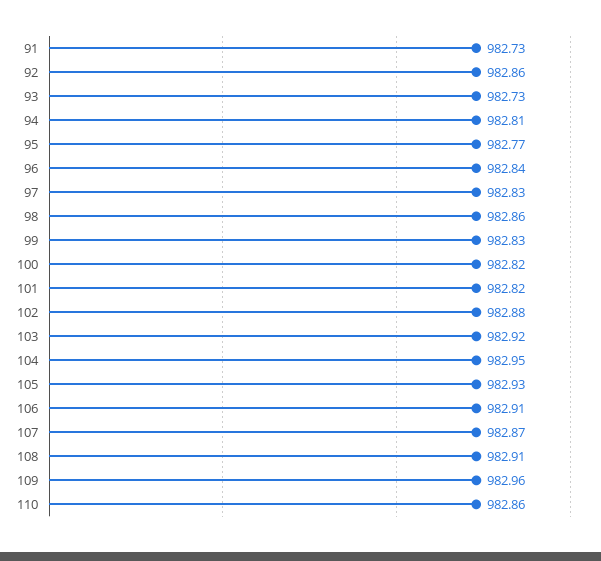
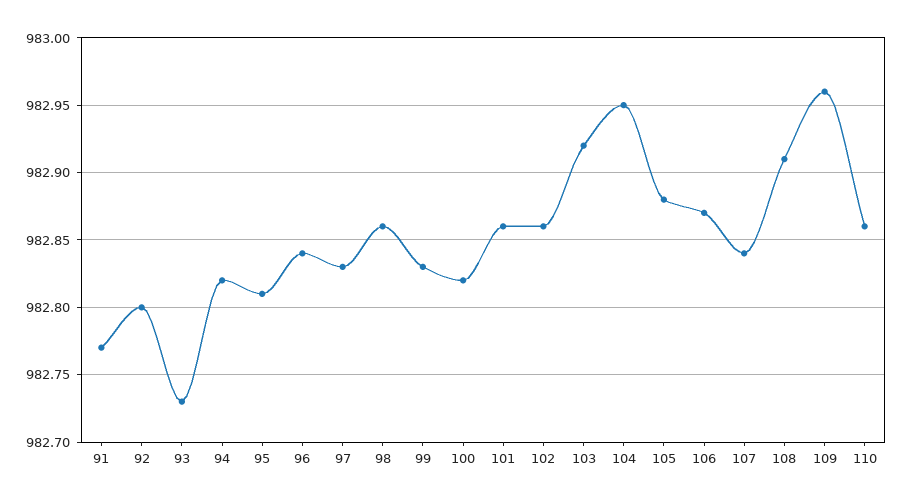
91: 982.73 -> 982.77
92: 982.86 -> 982.8
94: 982.81 -> 982.82
95: 982.77 -> 982.81
101: 982.82 -> 982.86
102: 982.88 -> 982.86
105: 982.93 -> 982.88
106: 982.91 -> 982.87
107: 982.87 -> 982.84

